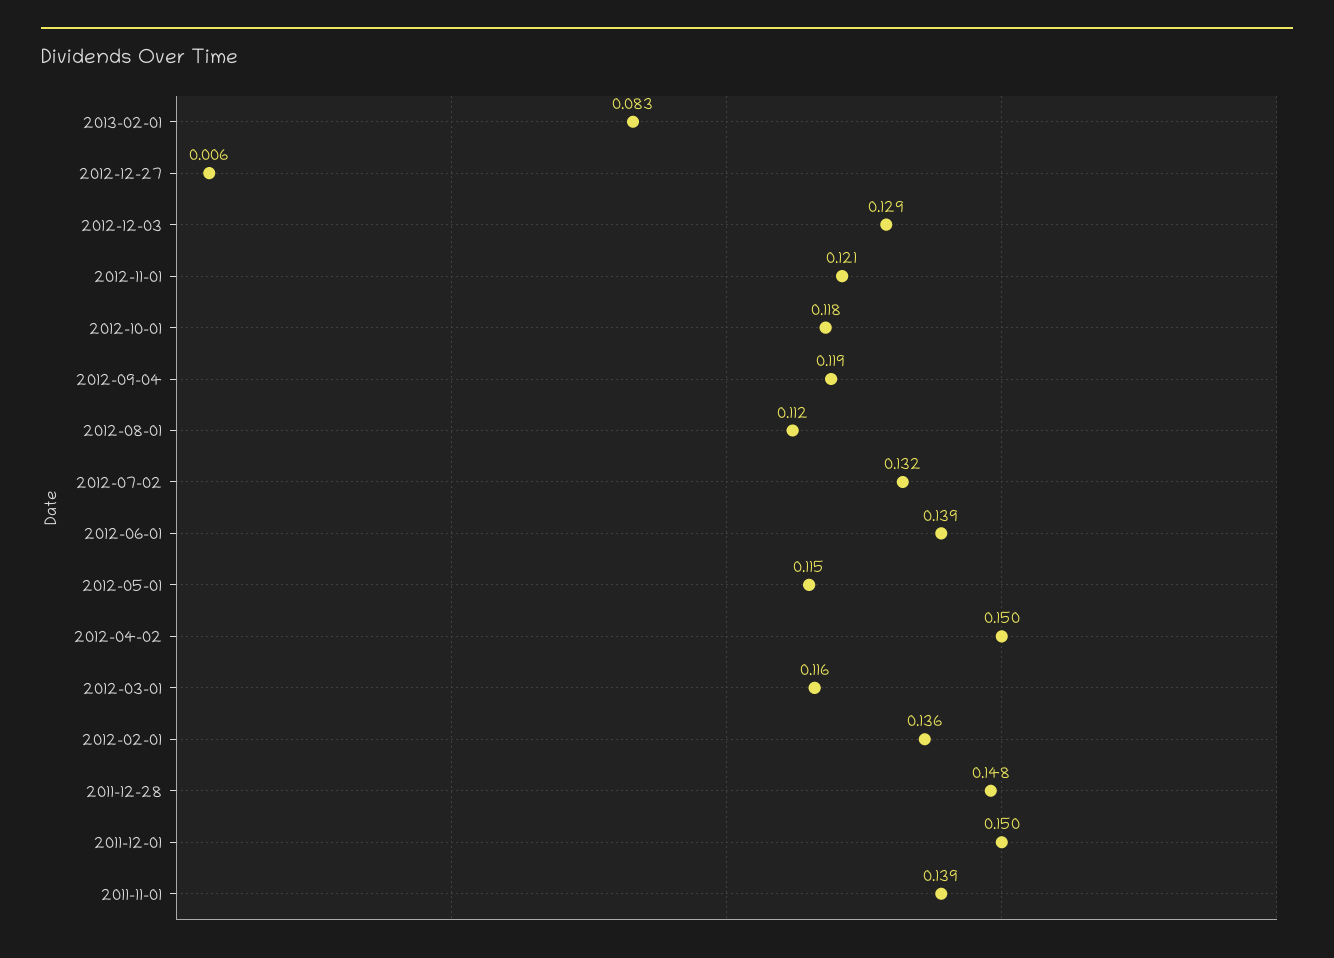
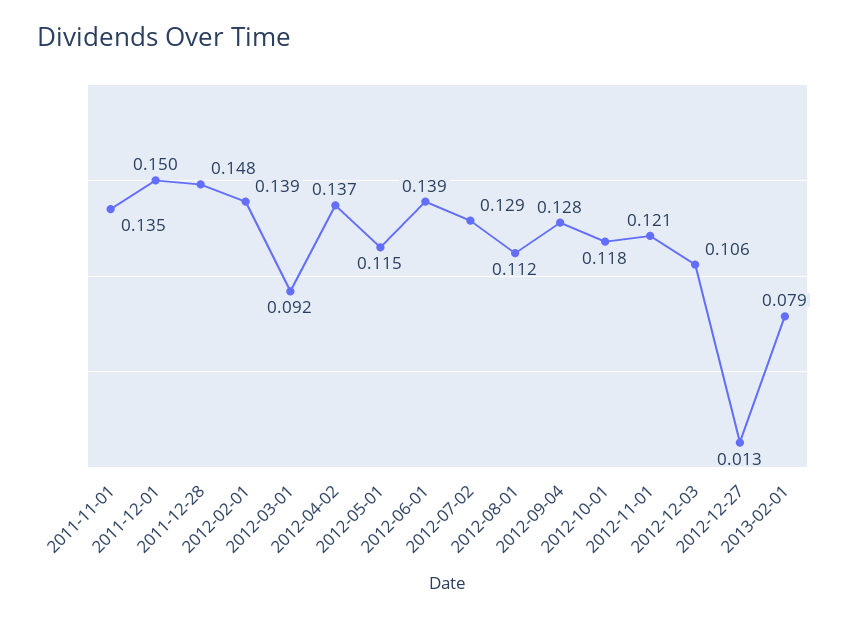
2013-02-01: 0.083 -> 0.079
2012-12-27: 0.006 -> 0.013
2012-12-03: 0.129 -> 0.106
2012-09-04: 0.119 -> 0.128
2012-07-02: 0.132 -> 0.129
2012-04-02: 0.15 -> 0.137
2012-03-01: 0.116 -> 0.092
2012-02-01: 0.136 -> 0.139
2011-11-01: 0.139 -> 0.135

